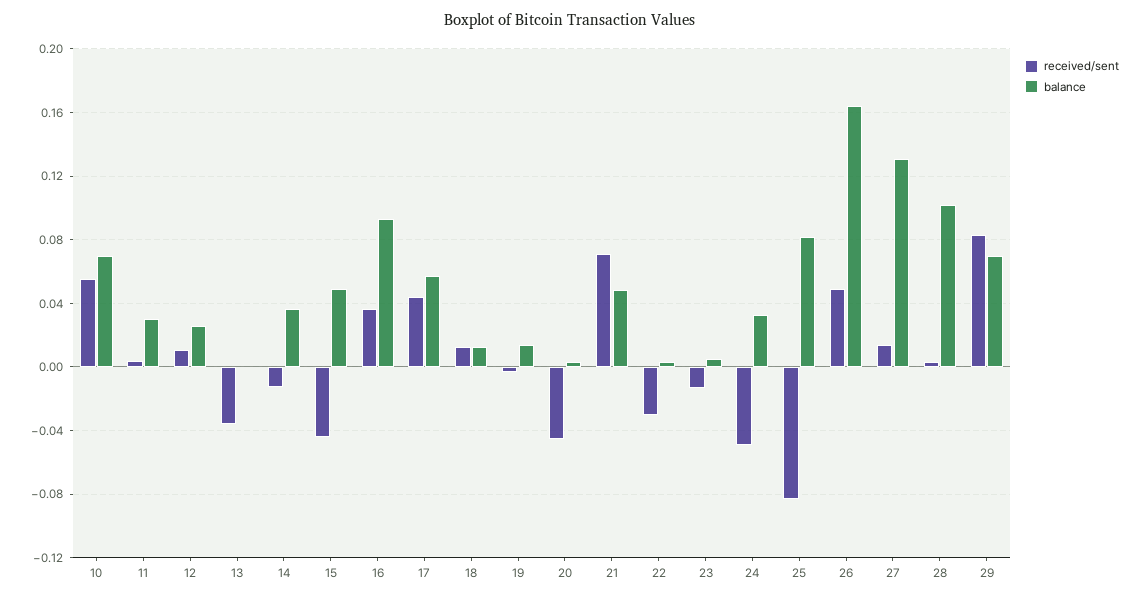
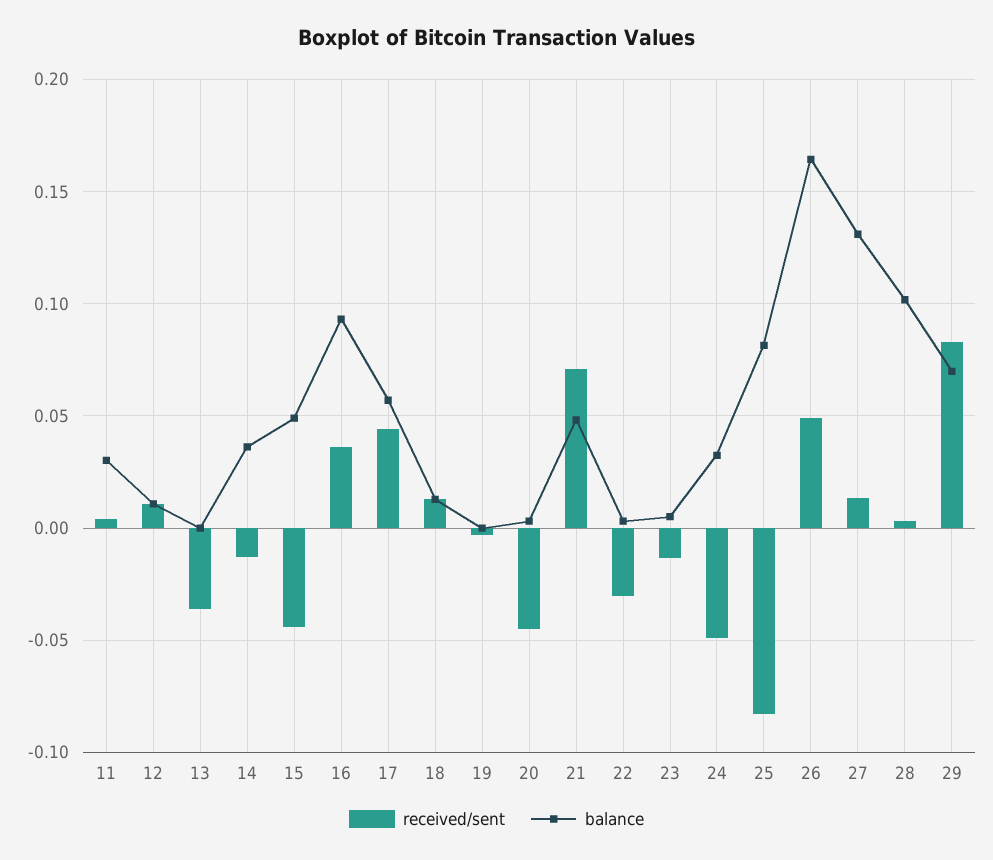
received/sent, 10: 0.055 -> none
balance, 10: 0.07 -> none
balance, 12: 0.025 -> 0.01
balance, 19: 0.015 -> 0

